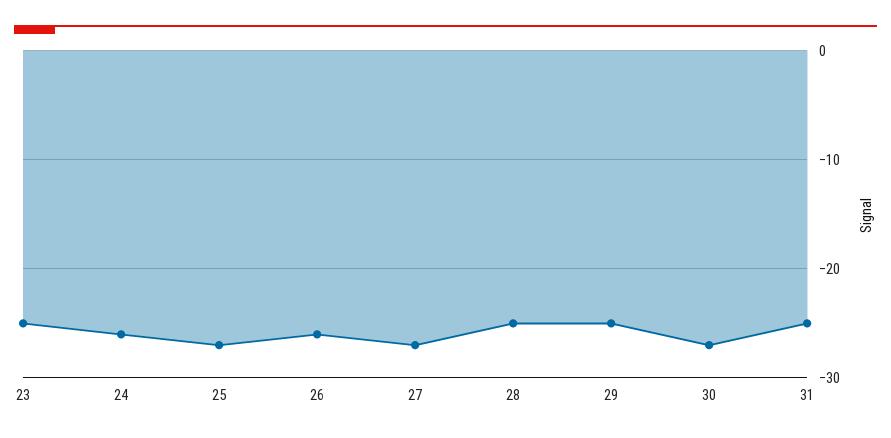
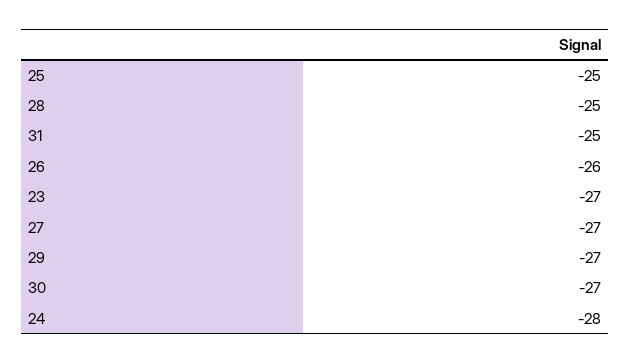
23: -25 -> -27
24: -26 -> -28
25: -27 -> -25
29: -25 -> -27

